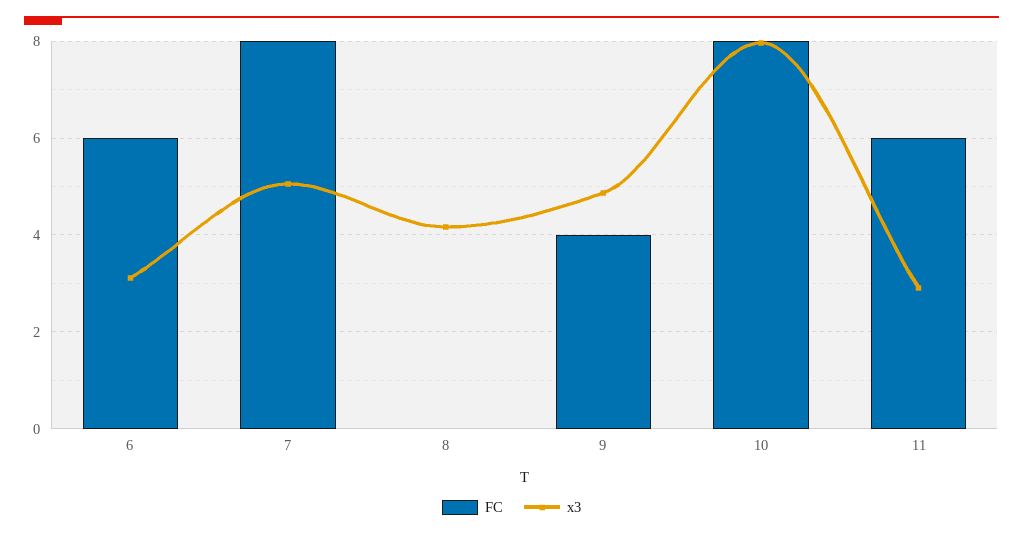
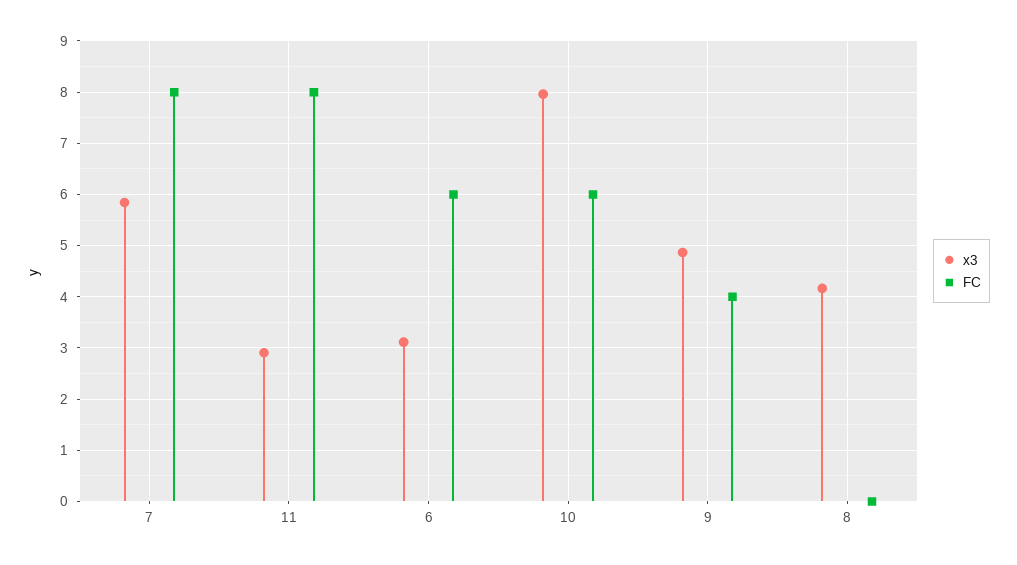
x3, 7: 5 -> 5.8
FC, 10: 8 -> 6
FC, 11: 6 -> 8

